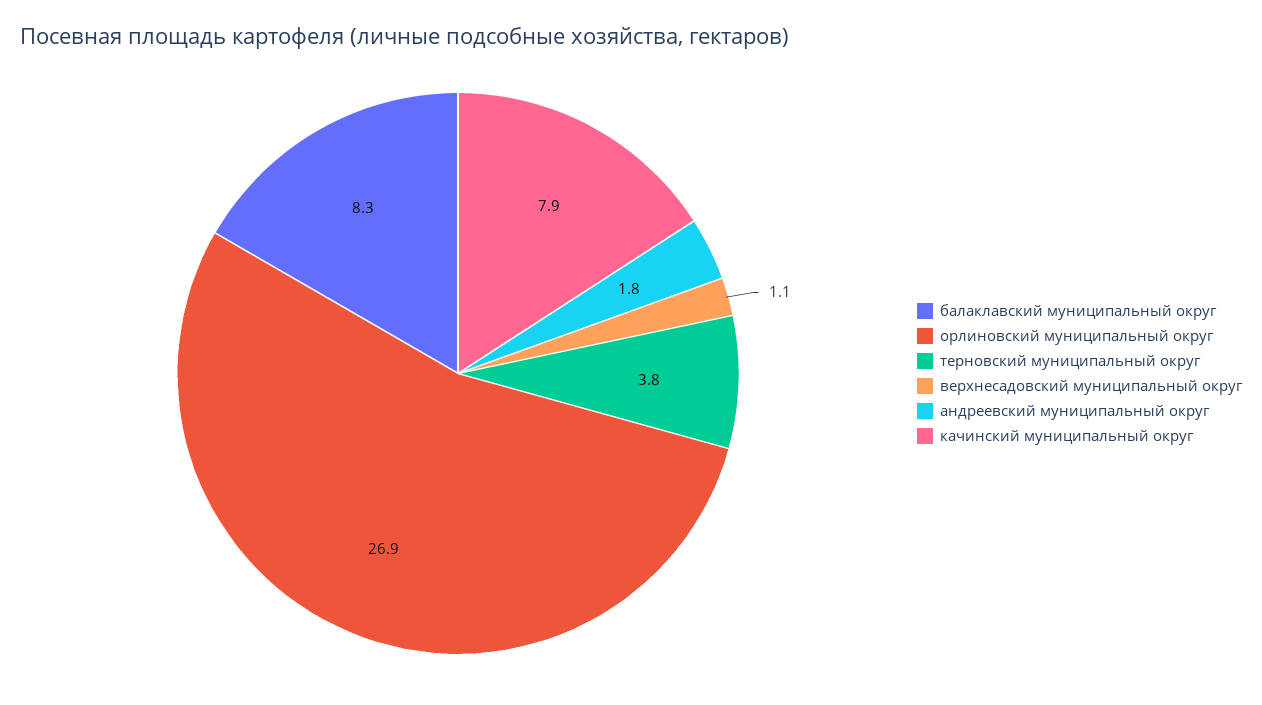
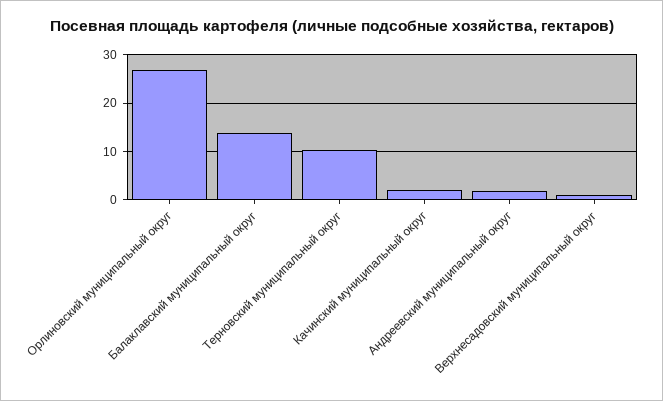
балаклавский муниципальный округ: 8.3 -> 14
терновский муниципальный округ: 3.8 -> 10
качинский муниципальный округ: 7.9 -> 2

